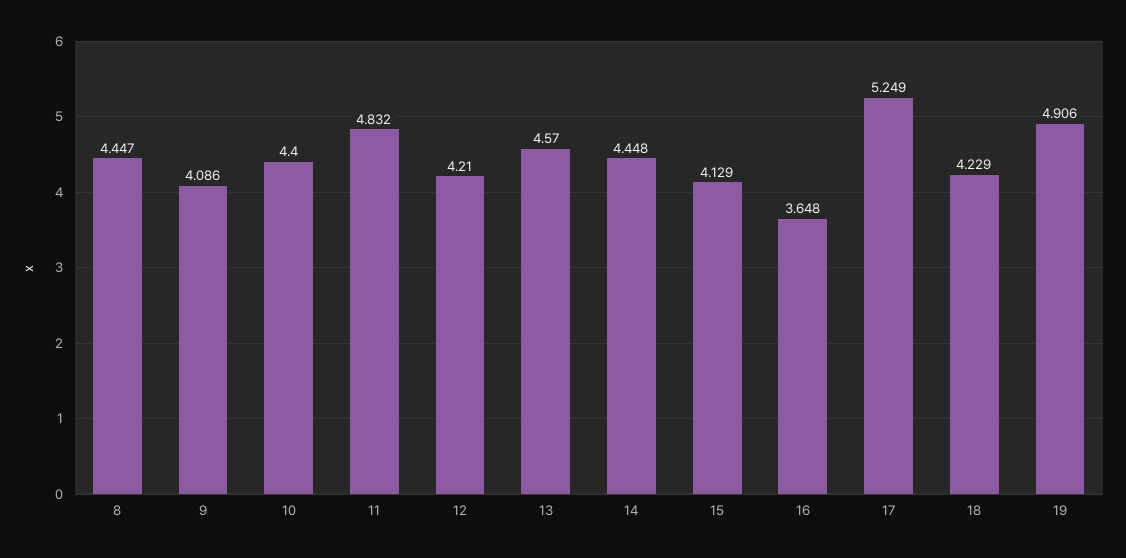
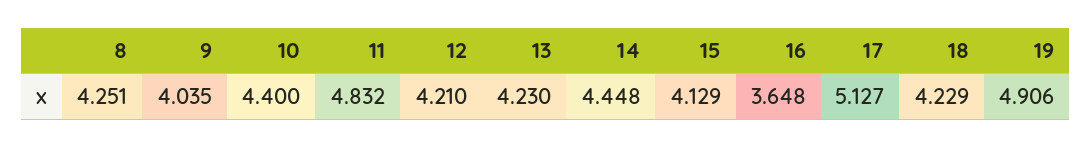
8: 4.447 -> 4.251
9: 4.086 -> 4.035
13: 4.57 -> 4.23
17: 5.249 -> 5.127

